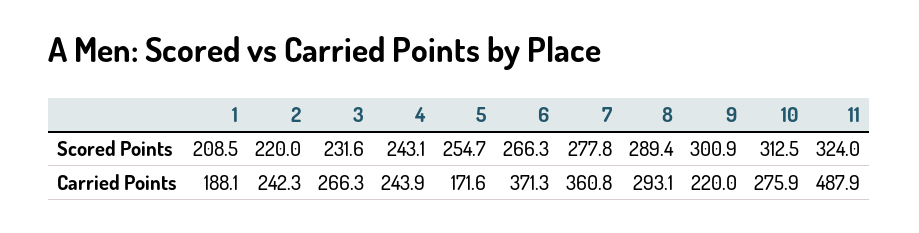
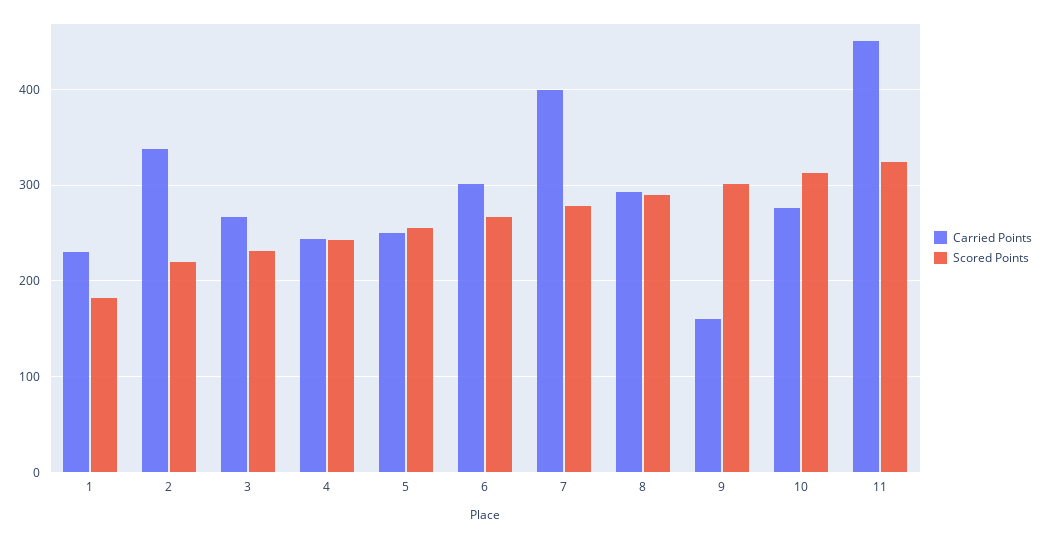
Scored Points, 1: 208.5 -> 180
Carried Points, 1: 188.1 -> 230
Carried Points, 2: 242.3 -> 340
Carried Points, 5: 171.6 -> 250
Carried Points, 6: 371.3 -> 300
Carried Points, 7: 360.8 -> 400
Carried Points, 9: 220 -> 160
Carried Points, 11: 487.9 -> 450

